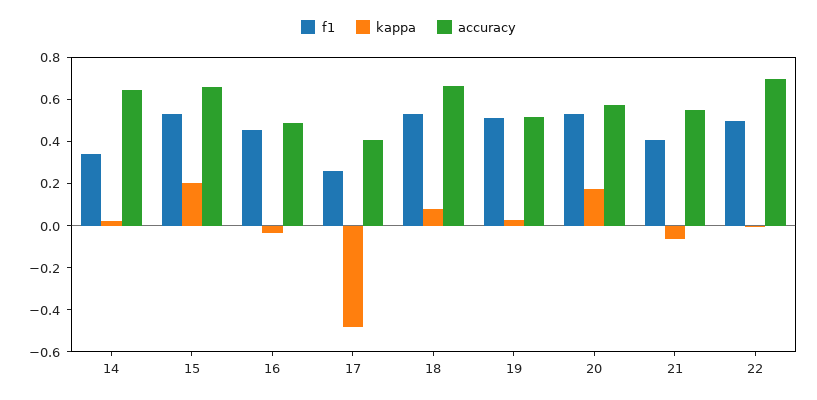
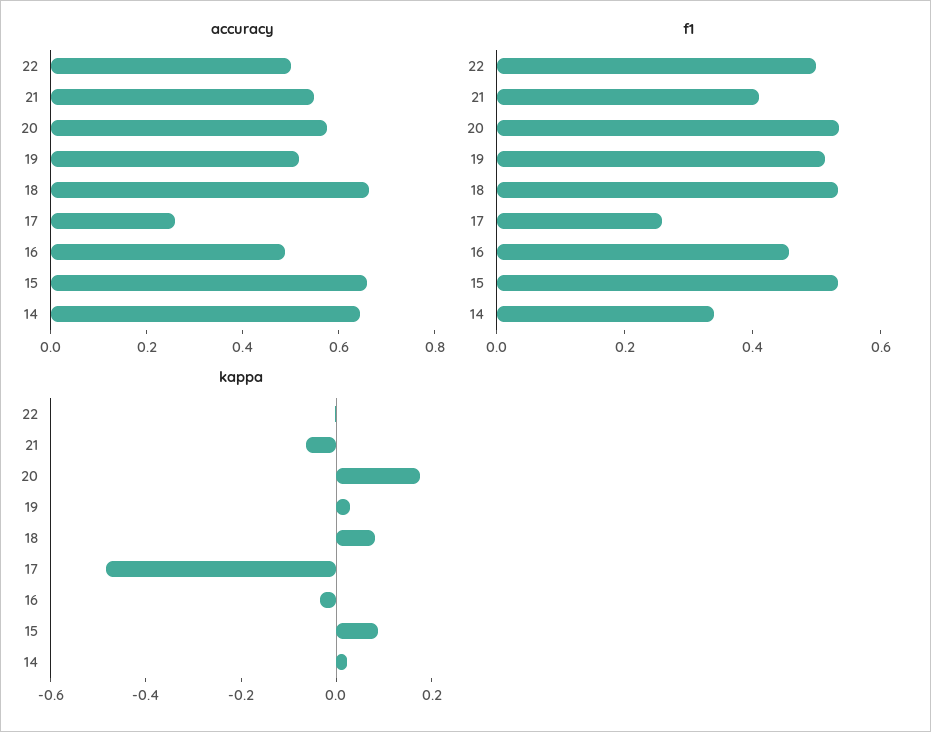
kappa, 15: 0.2 -> 0.1
accuracy, 17: 0.4 -> 0.25
accuracy, 22: 0.7 -> 0.5

